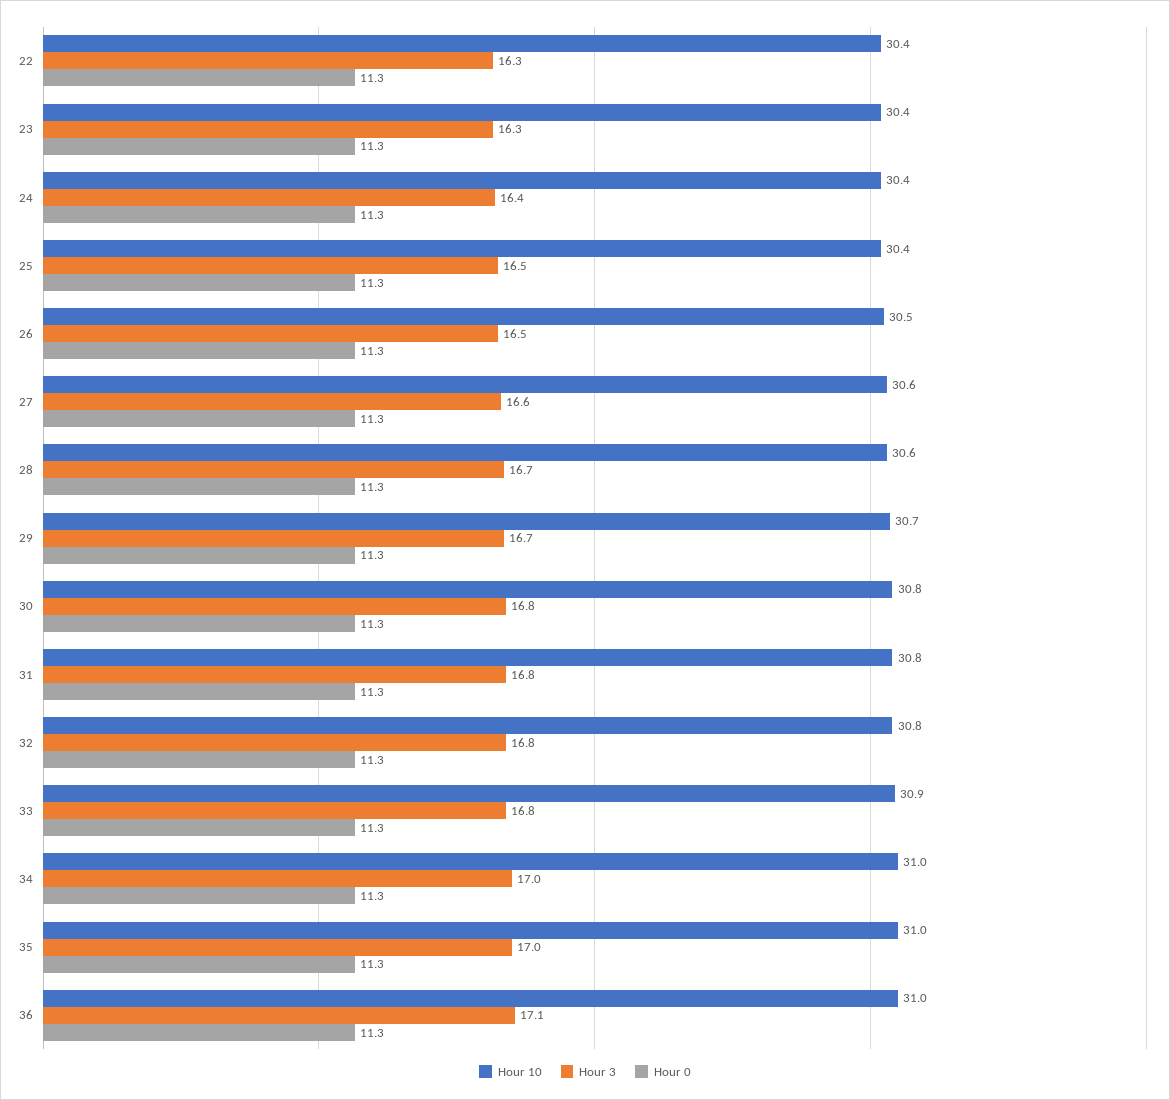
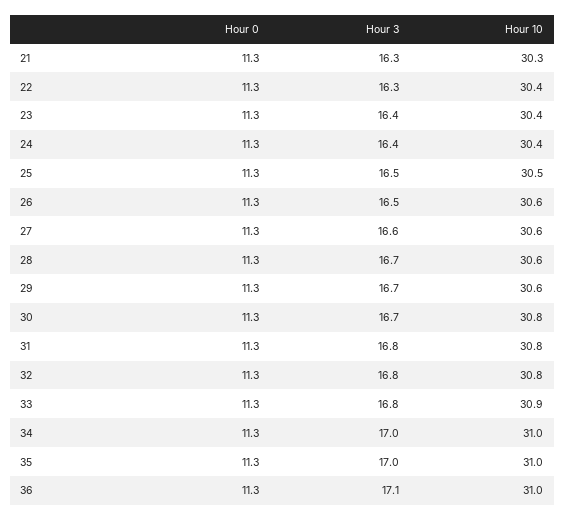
Hour 3, 23: 16.3 -> 16.4
Hour 10, 25: 30.4 -> 30.5
Hour 10, 26: 30.5 -> 30.6
Hour 10, 29: 30.7 -> 30.6
Hour 3, 30: 16.8 -> 16.7
Hour 0, 21: none -> 11.3
Hour 3, 21: none -> 16.3
Hour 10, 21: none -> 30.3

